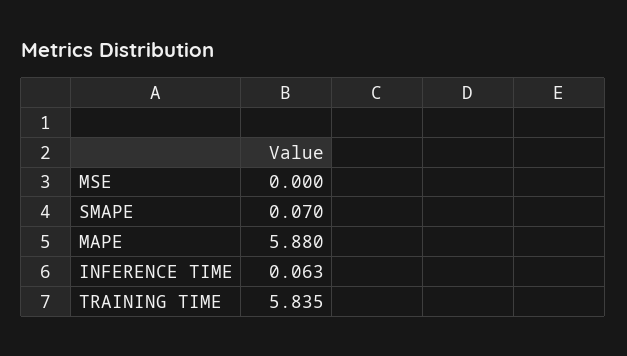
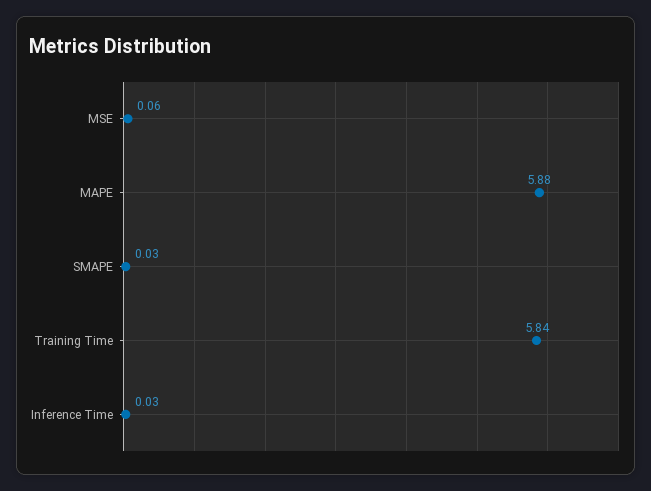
MSE: 0 -> 0.06
SMAPE: 0.07 -> 0.03
INFERENCE TIME: 0.063 -> 0.03

